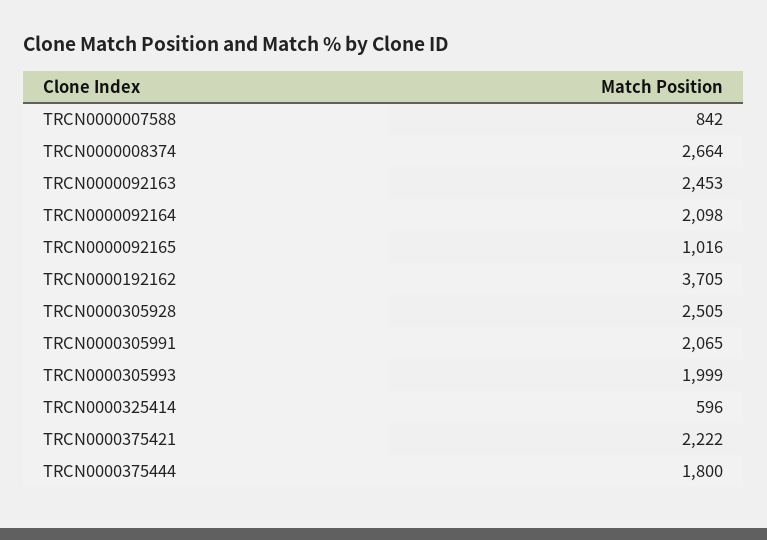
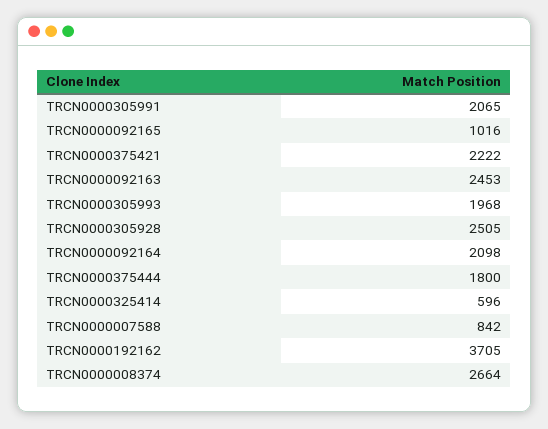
TRCN0000305993: 1999 -> 1968

